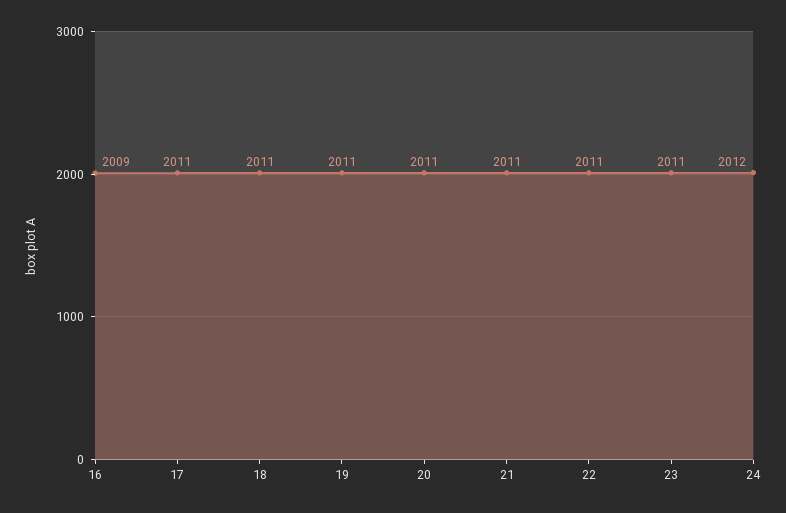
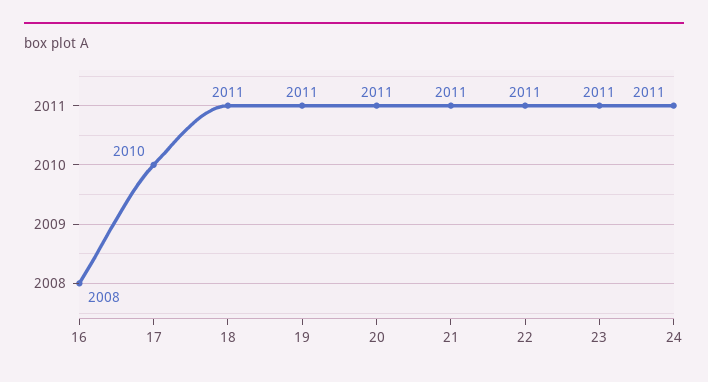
16: 2009 -> 2008
17: 2011 -> 2010
24: 2012 -> 2011

